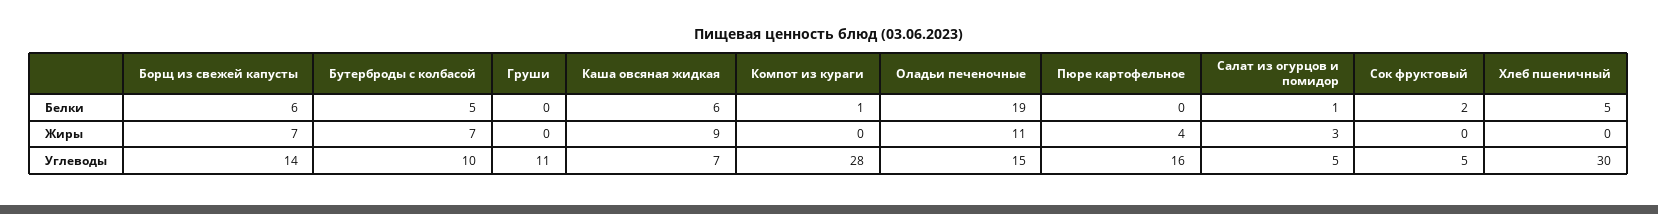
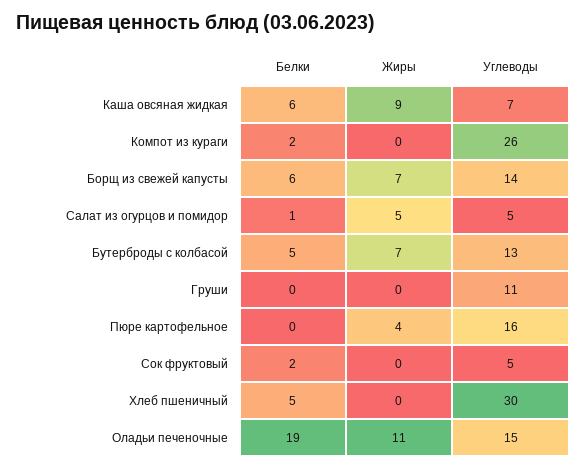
Компот из кураги, Белки: 1 -> 2
Салат из огурцов и помидор, Жиры: 3 -> 5
Бутерброды с колбасой, Углеводы: 10 -> 13
Компот из кураги, Углеводы: 28 -> 26

